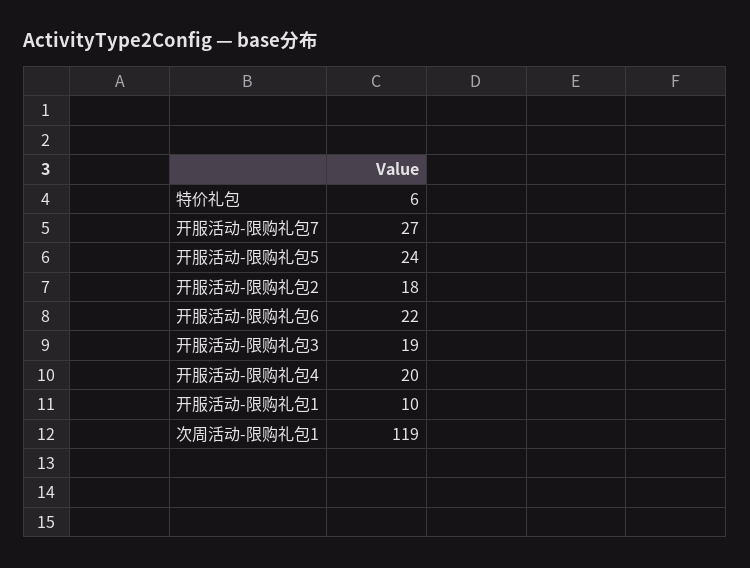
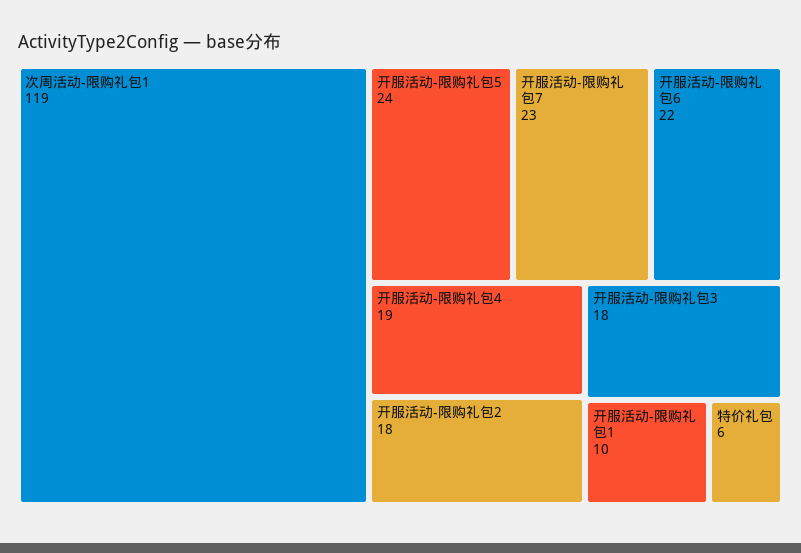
开服活动-限购礼包7: 27 -> 23
开服活动-限购礼包3: 19 -> 18
开服活动-限购礼包4: 20 -> 19

